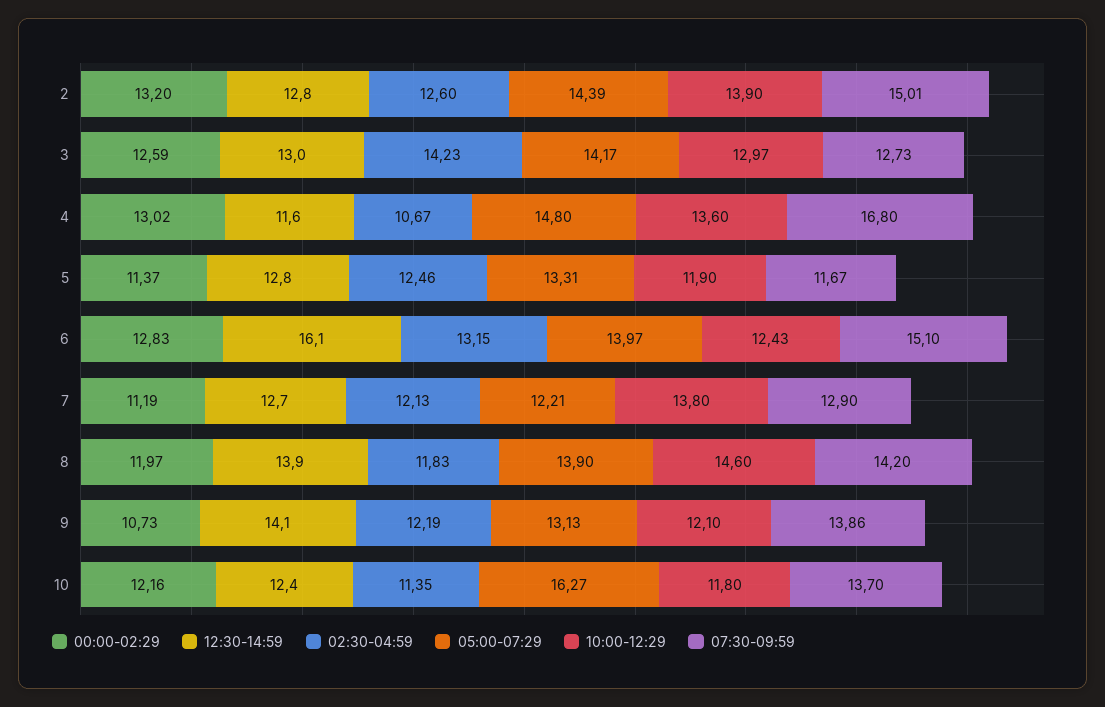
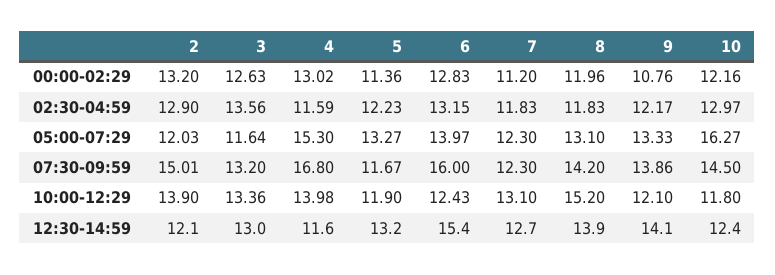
12:30-14:59, 2: 12.8 -> 12.1
02:30-04:59, 2: 12.6 -> 12.9
05:00-07:29, 2: 14.39 -> 12.03
00:00-02:29, 3: 12.59 -> 12.63
02:30-04:59, 3: 14.23 -> 13.56
05:00-07:29, 3: 14.17 -> 11.64
10:00-12:29, 3: 12.97 -> 13.36
07:30-09:59, 3: 12.73 -> 13.2
02:30-04:59, 4: 10.67 -> 11.59
05:00-07:29, 4: 14.8 -> 15.3
10:00-12:29, 4: 13.6 -> 13.98
00:00-02:29, 5: 11.37 -> 11.36
12:30-14:59, 5: 12.8 -> 13.2
02:30-04:59, 5: 12.46 -> 12.23
05:00-07:29, 5: 13.31 -> 13.27
12:30-14:59, 6: 16.1 -> 15.4
07:30-09:59, 6: 15.1 -> 16
00:00-02:29, 7: 11.19 -> 11.2
02:30-04:59, 7: 12.13 -> 11.83
05:00-07:29, 7: 12.21 -> 12.3
10:00-12:29, 7: 13.8 -> 13.1
07:30-09:59, 7: 12.9 -> 12.3
00:00-02:29, 8: 11.97 -> 11.96
05:00-07:29, 8: 13.9 -> 13.1
10:00-12:29, 8: 14.6 -> 15.2
00:00-02:29, 9: 10.73 -> 10.76
02:30-04:59, 9: 12.19 -> 12.17
05:00-07:29, 9: 13.13 -> 13.33
02:30-04:59, 10: 11.35 -> 12.97
07:30-09:59, 10: 13.7 -> 14.5

